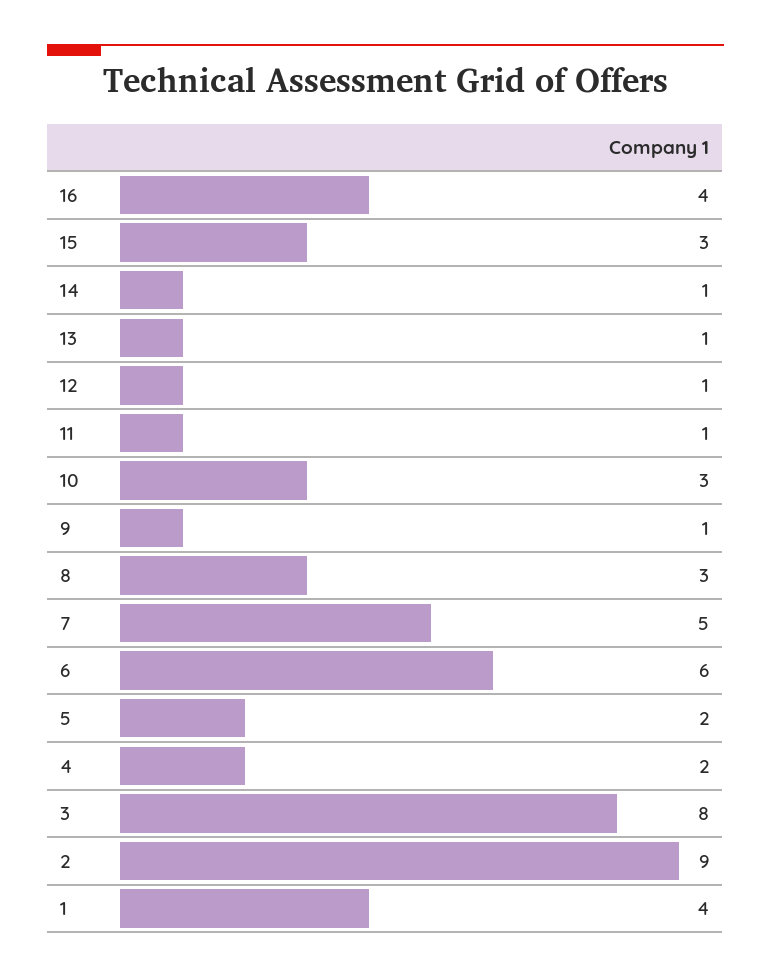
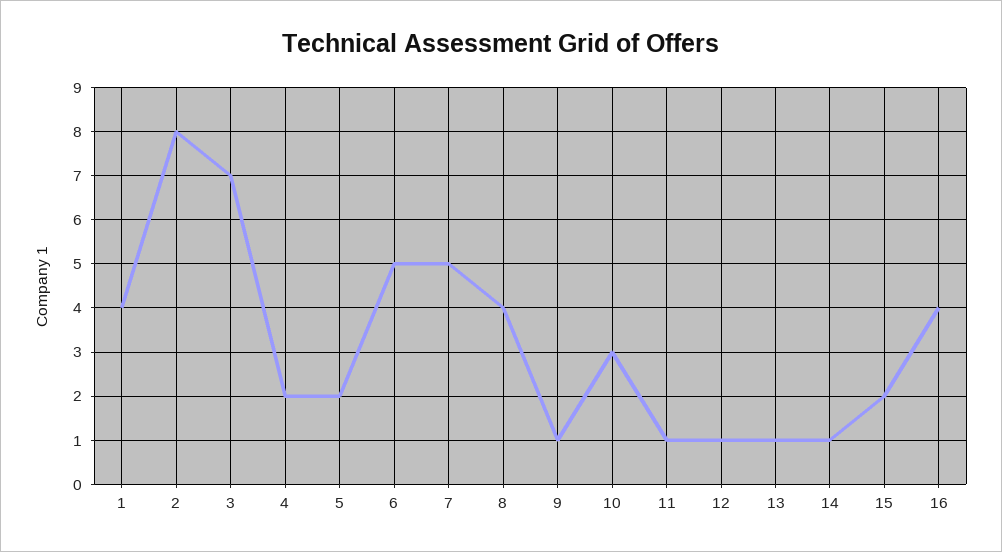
15: 3 -> 2
8: 3 -> 4
6: 6 -> 5
3: 8 -> 7
2: 9 -> 8

